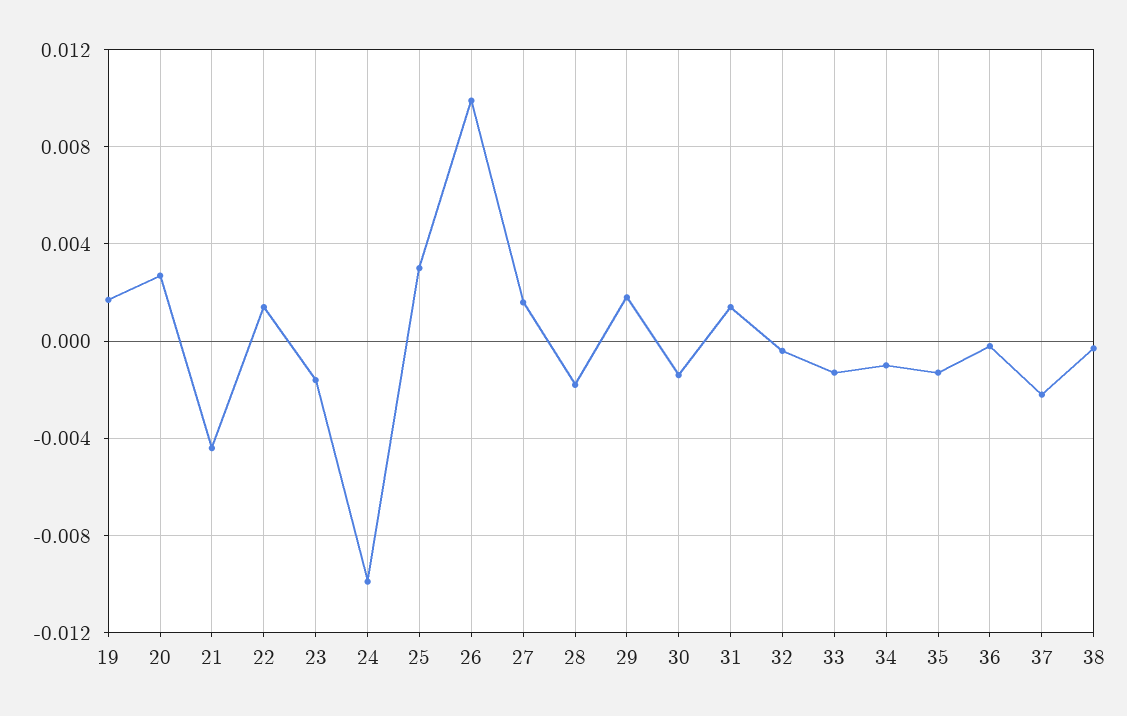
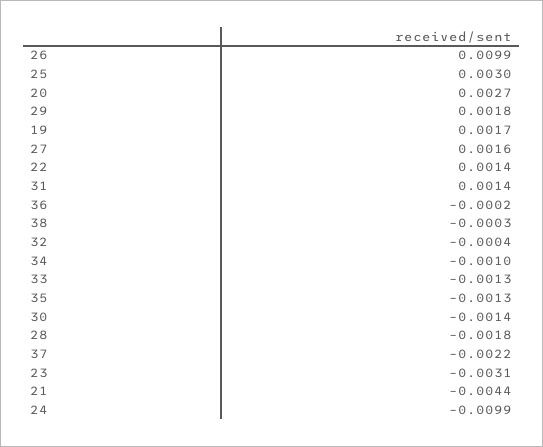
23: -0.0015 -> -0.0031

